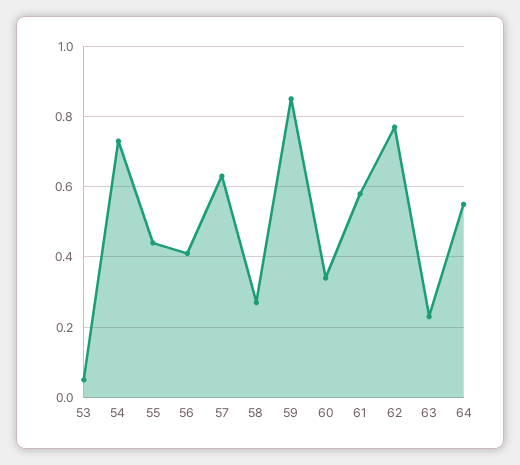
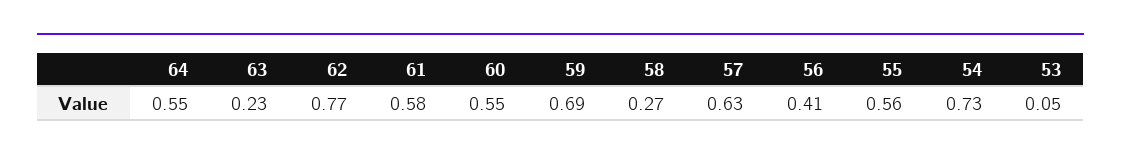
55: 0.45 -> 0.56
59: 0.85 -> 0.69
60: 0.35 -> 0.55

